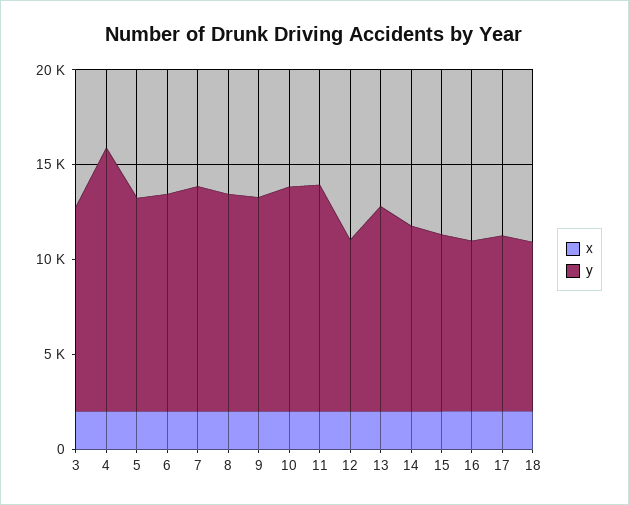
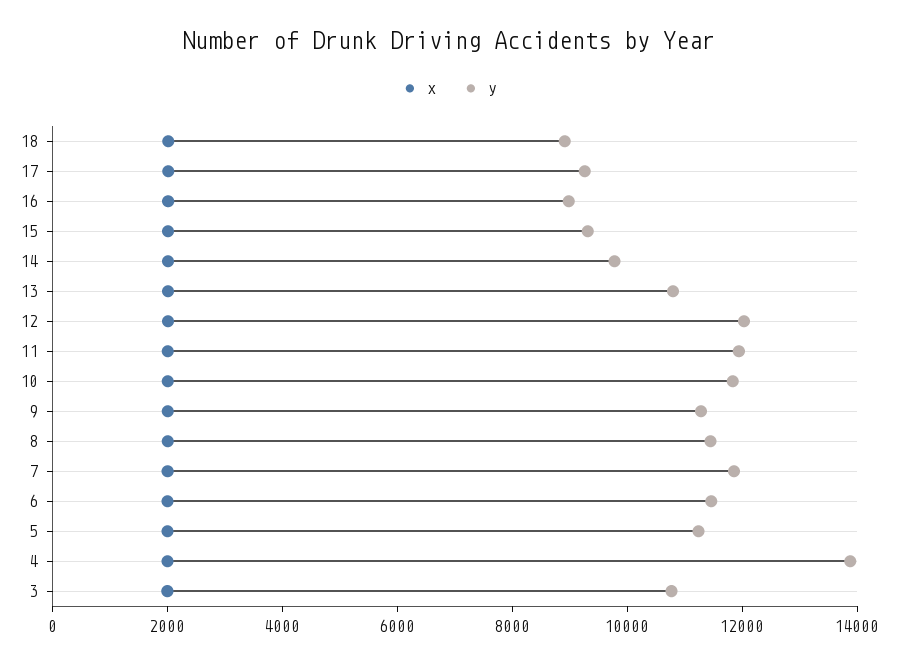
y, 12: 9000 -> 12000

